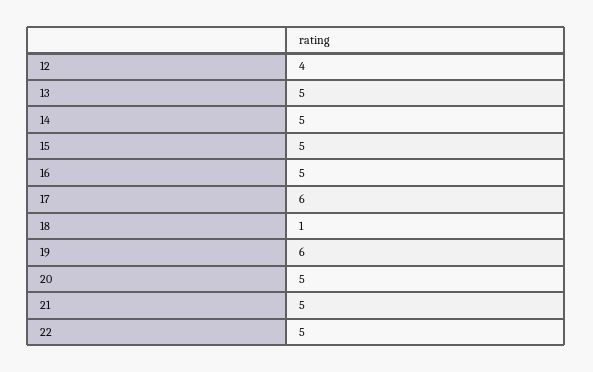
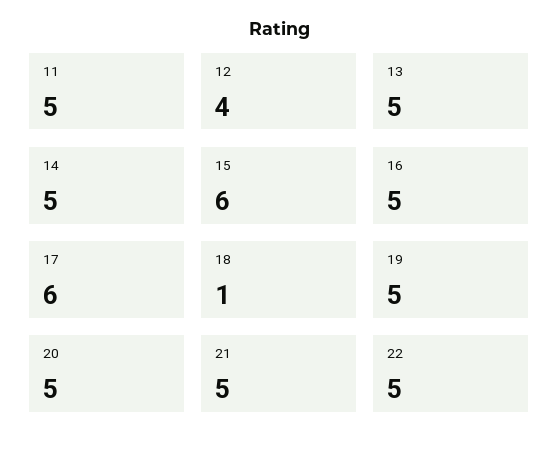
15: 5 -> 6
19: 6 -> 5
11: none -> 5

